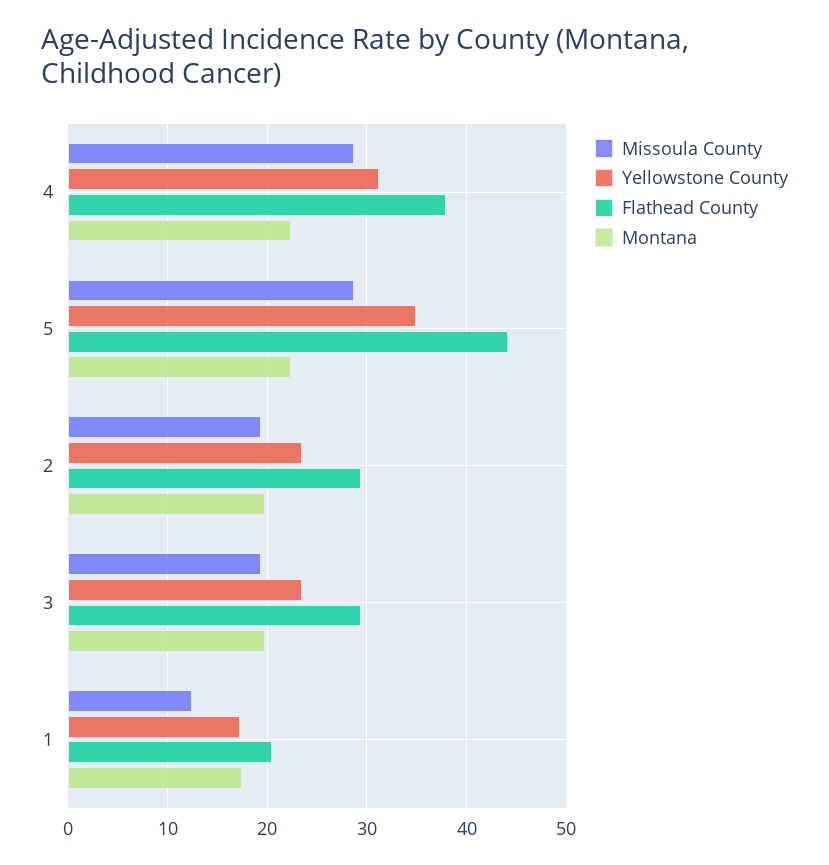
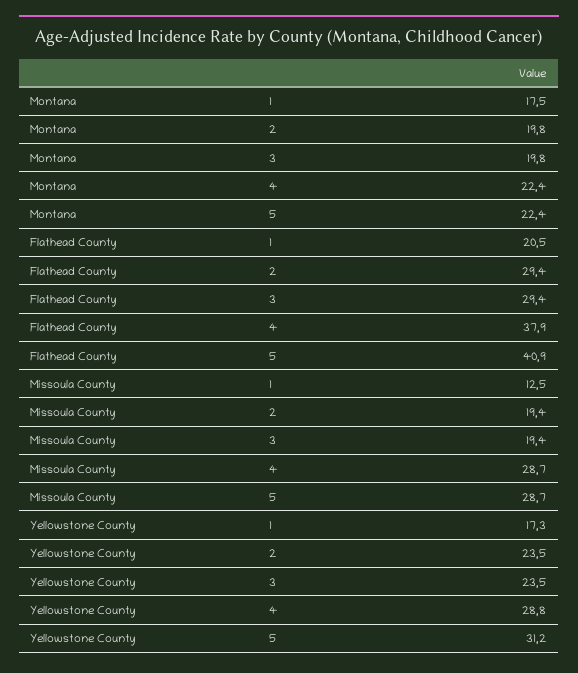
Yellowstone County, 4: 31 -> 28.8
Yellowstone County, 5: 35 -> 31.2
Flathead County, 5: 44 -> 40.9

